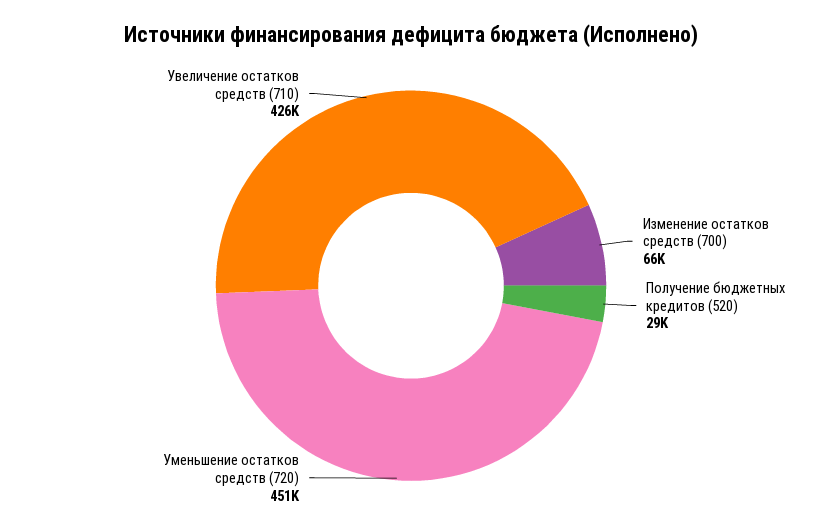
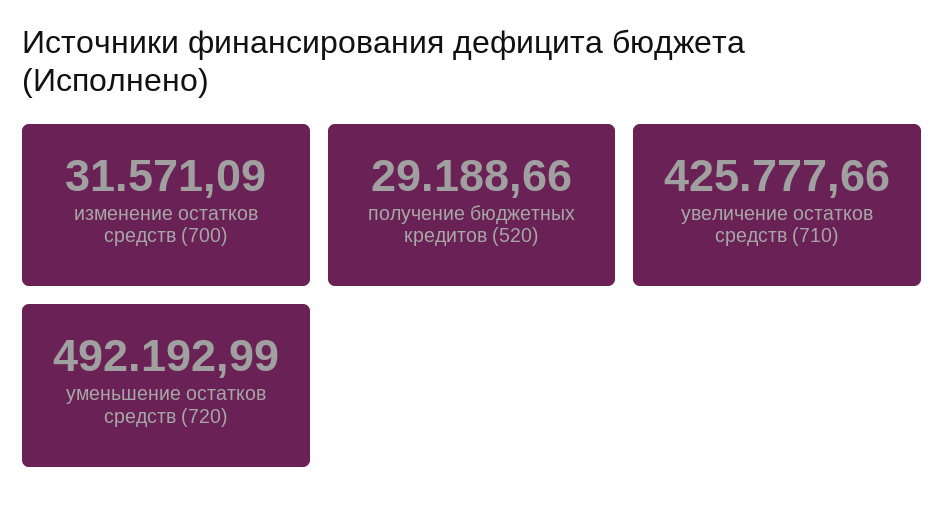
Изменение остатков средств (700): 66000 -> 31571.09
Уменьшение остатков средств (720): 451000 -> 492192.99

